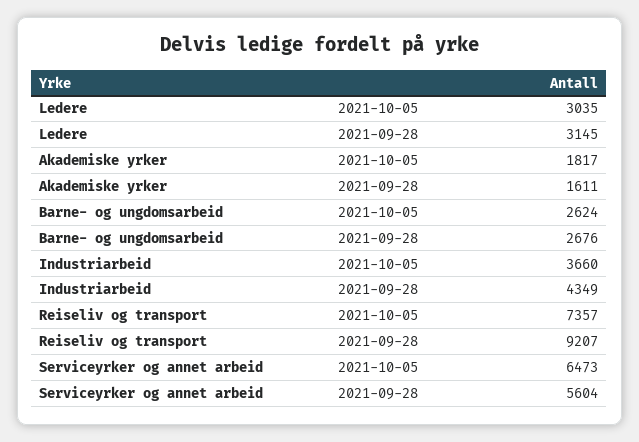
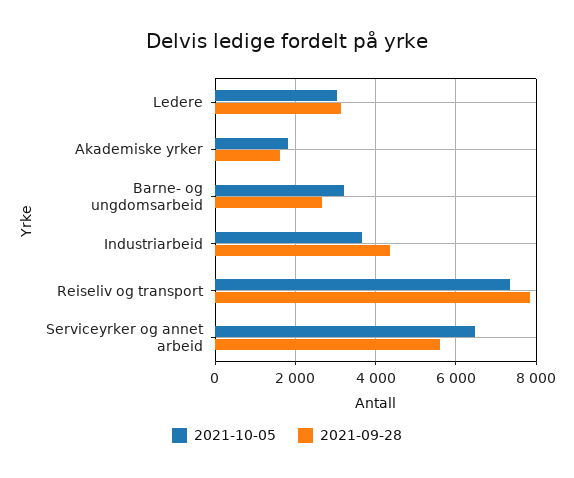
2021-10-05, Barne- og ungdomsarbeid: 2624 -> 3200
2021-09-28, Reiseliv og transport: 9207 -> 7800

